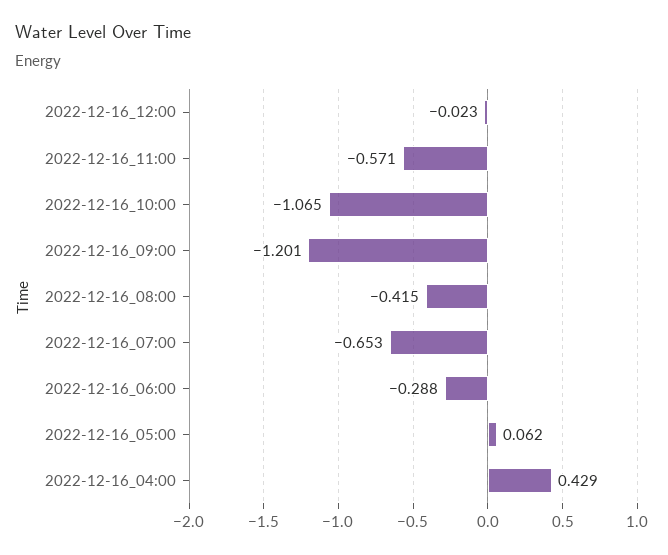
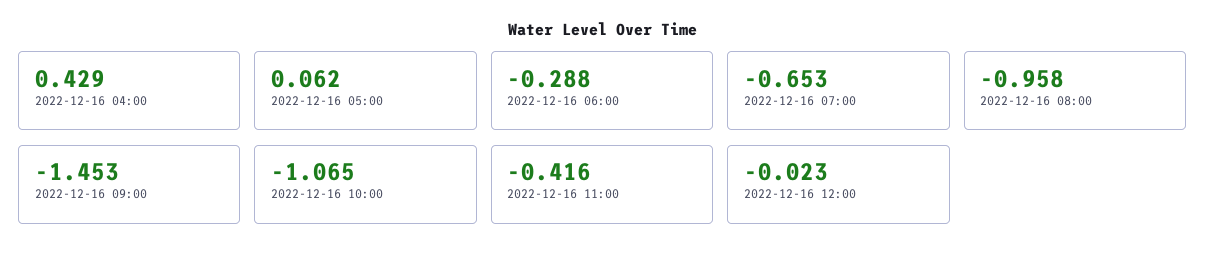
2022-12-16_11:00: -0.571 -> -0.416
2022-12-16_09:00: -1.201 -> -1.453
2022-12-16_08:00: -0.415 -> -0.958

